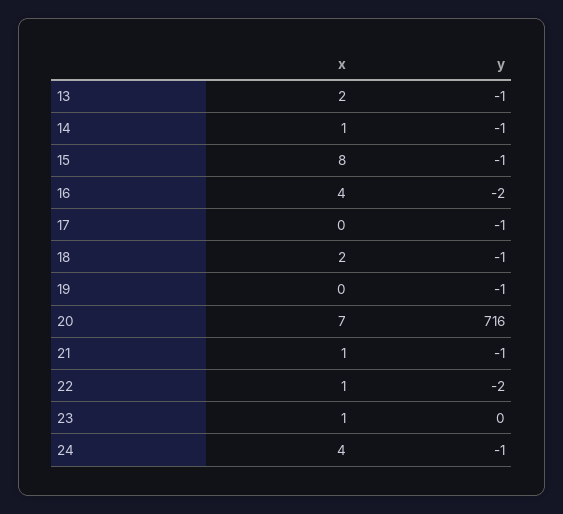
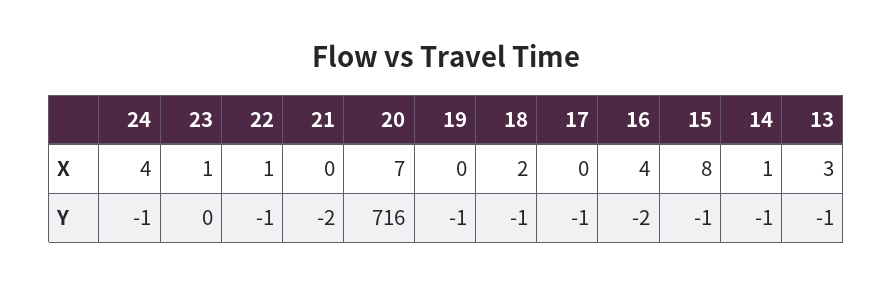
x, 13: 2 -> 3
x, 21: 1 -> 0
y, 21: -1 -> -2
y, 22: -2 -> -1

